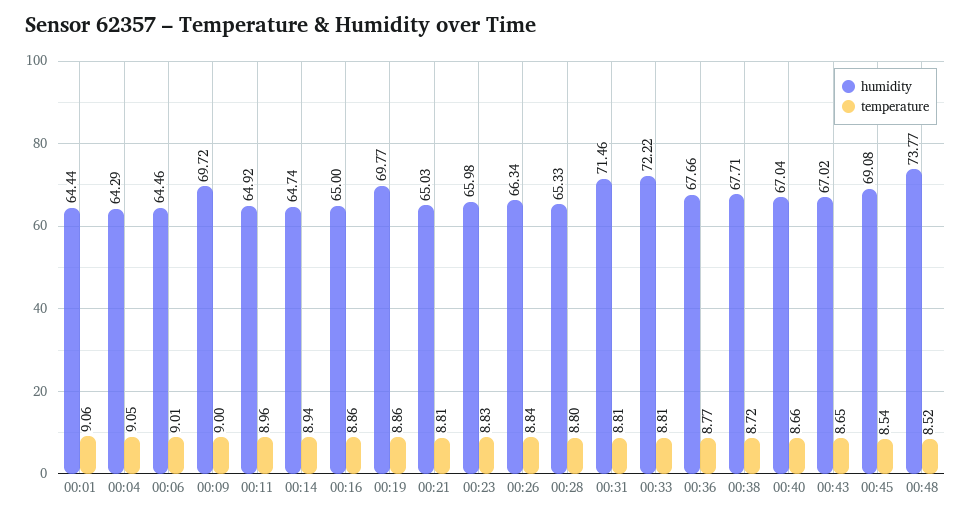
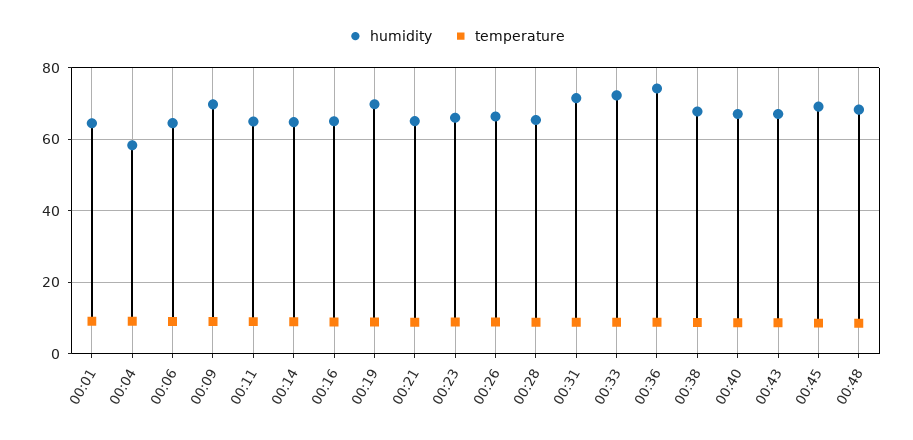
humidity, 00:04: 64.29 -> 58
humidity, 00:36: 67.66 -> 74
humidity, 00:48: 73.77 -> 68

